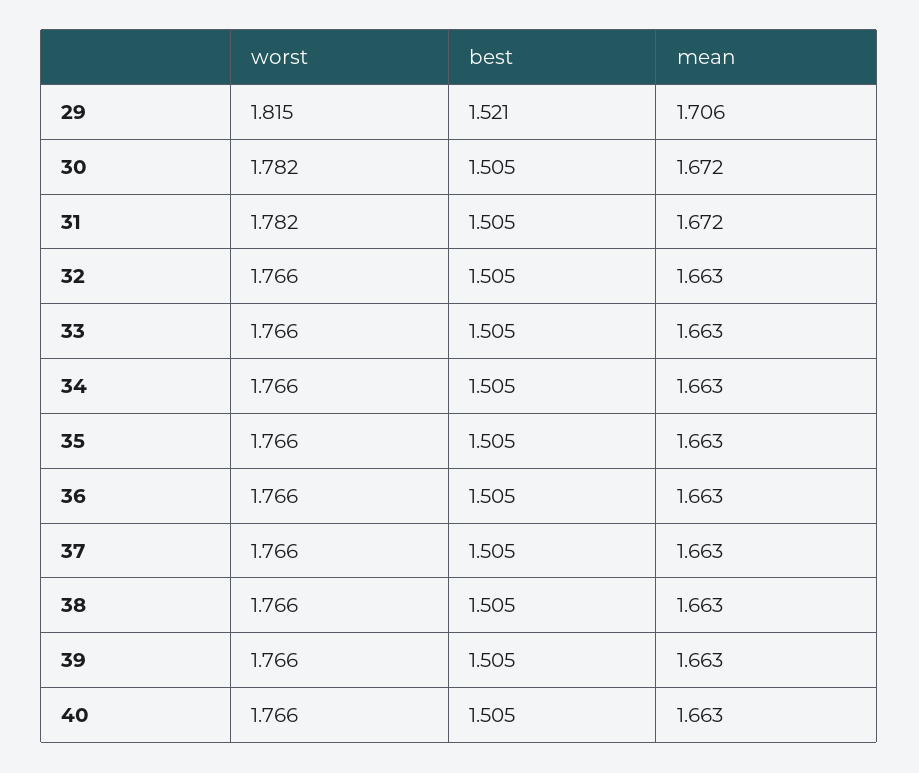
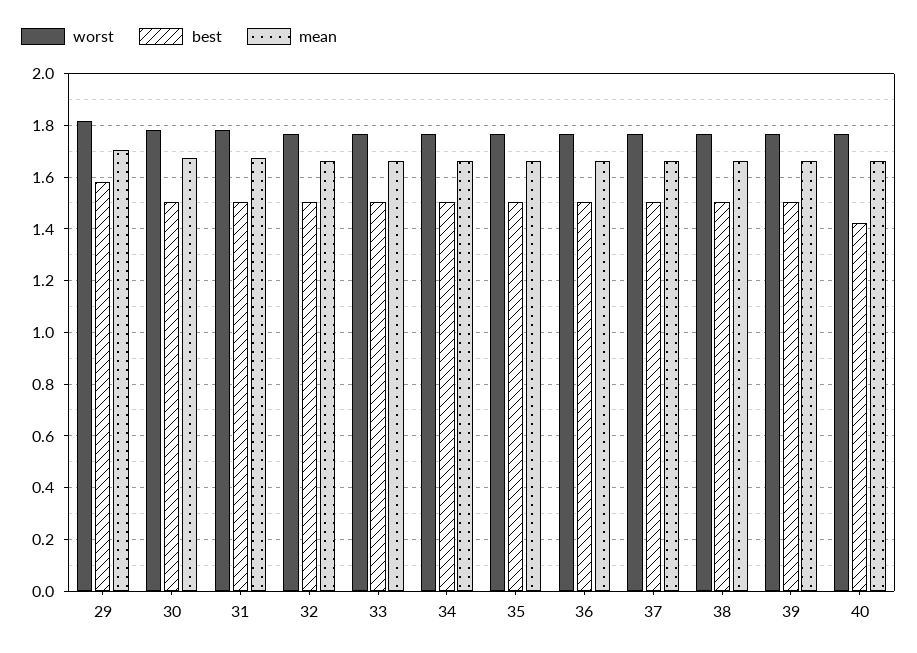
best, 29: 1.521 -> 1.575
best, 40: 1.505 -> 1.425

